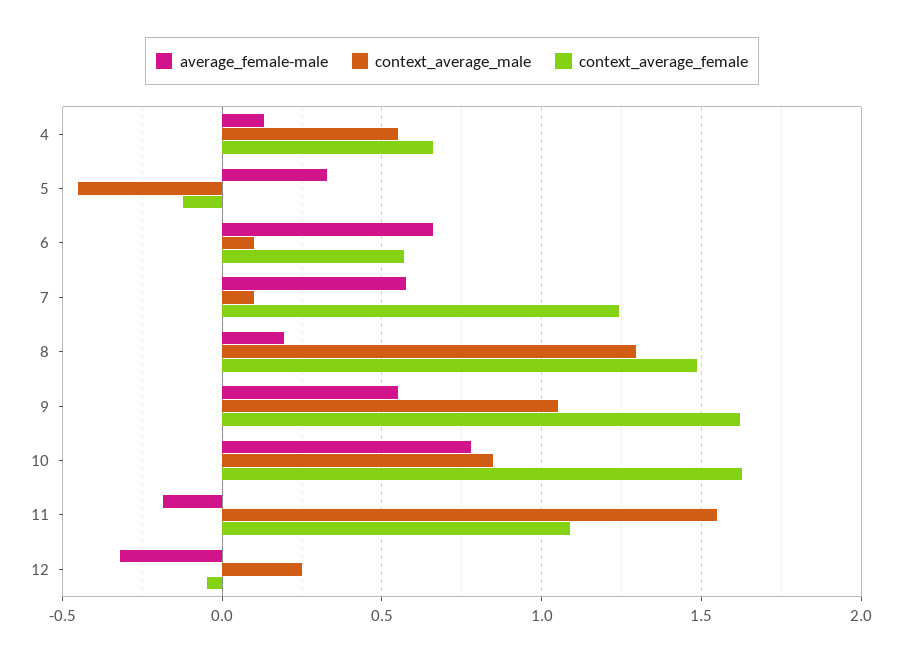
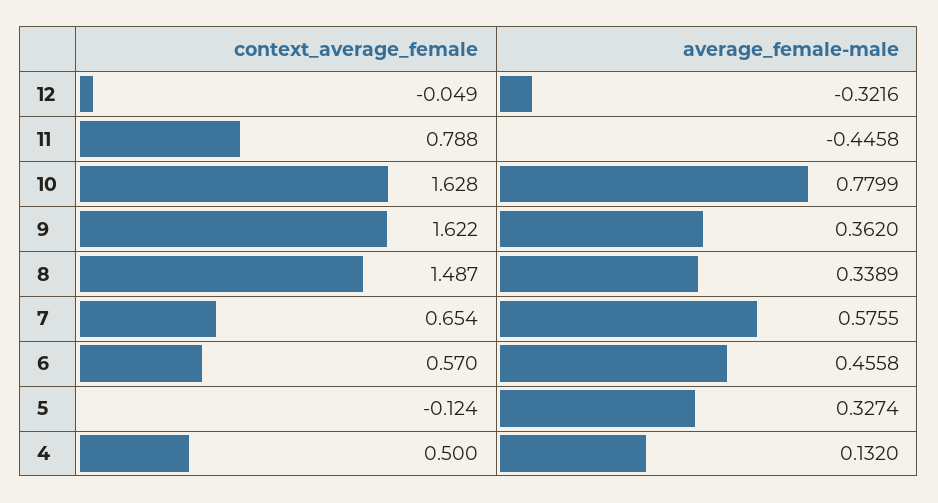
context_average_male, 4: 0.55 -> none
context_average_female, 4: 0.65 -> 0.5
context_average_male, 5: -0.45 -> none
average_female-male, 6: 0.65 -> 0.4558
context_average_male, 6: 0.1 -> none
context_average_male, 7: 0.1 -> none
context_average_female, 7: 1.25 -> 0.654
average_female-male, 8: 0.2 -> 0.3389
context_average_male, 8: 1.3 -> none
average_female-male, 9: 0.55 -> 0.362
context_average_male, 9: 1.05 -> none
context_average_male, 10: 0.85 -> none
average_female-male, 11: -0.2 -> -0.4458
context_average_male, 11: 1.55 -> none
context_average_female, 11: 1.1 -> 0.788
context_average_male, 12: 0.25 -> none

